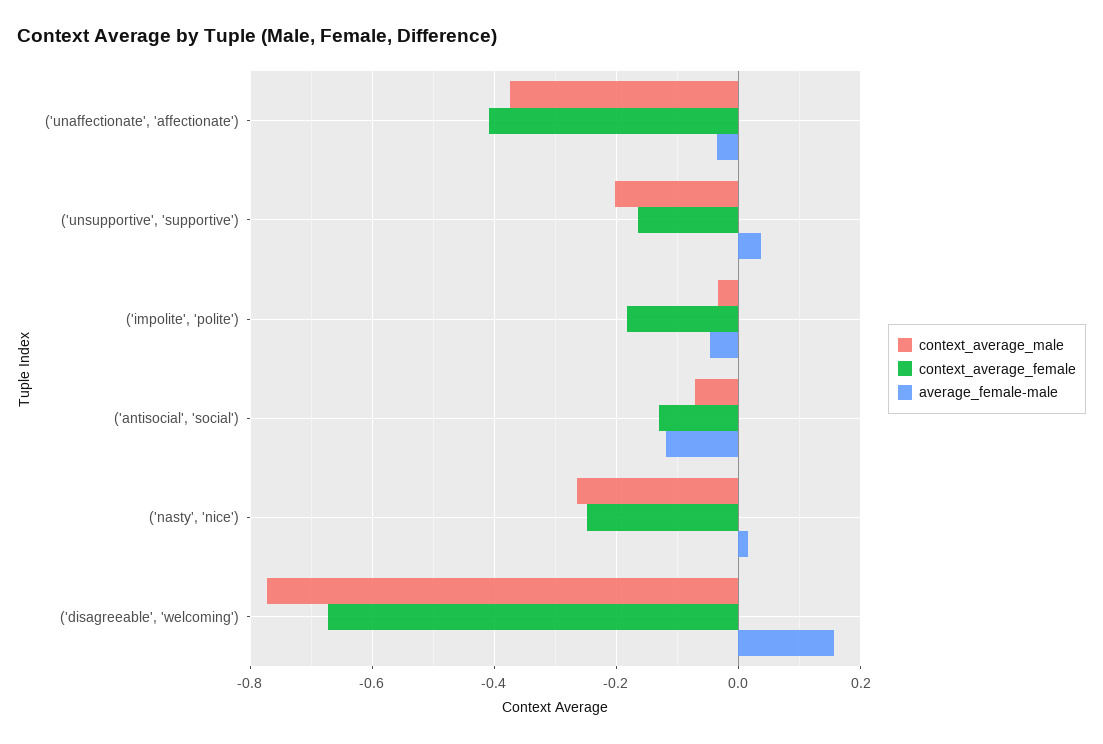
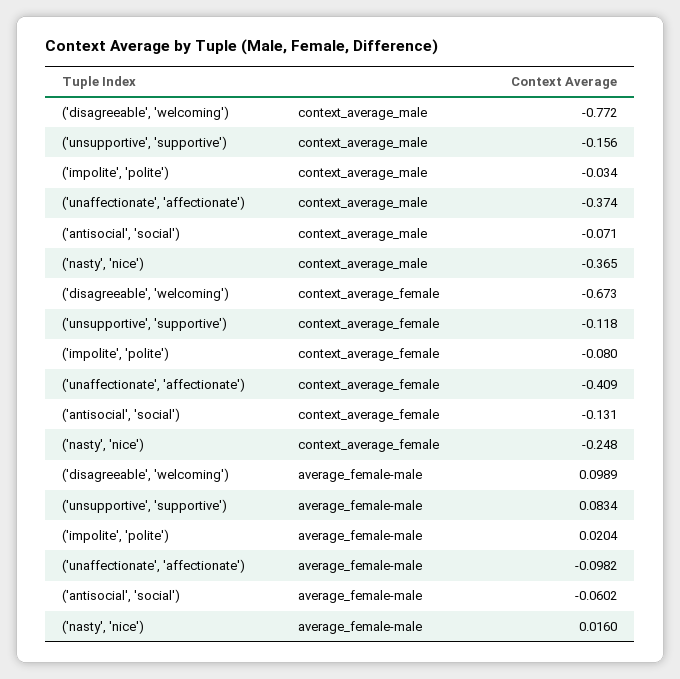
average_female-male, ('unaffectionate', 'affectionate'): -0.04 -> -0.0982
context_average_male, ('unsupportive', 'supportive'): -0.2 -> -0.156
context_average_female, ('unsupportive', 'supportive'): -0.16 -> -0.118
average_female-male, ('unsupportive', 'supportive'): 0.04 -> 0.0834
context_average_female, ('impolite', 'polite'): -0.18 -> -0.08
average_female-male, ('impolite', 'polite'): -0.04 -> 0.0204
average_female-male, ('antisocial', 'social'): -0.12 -> -0.0602
context_average_male, ('nasty', 'nice'): -0.26 -> -0.365
average_female-male, ('disagreeable', 'welcoming'): 0.16 -> 0.0989

